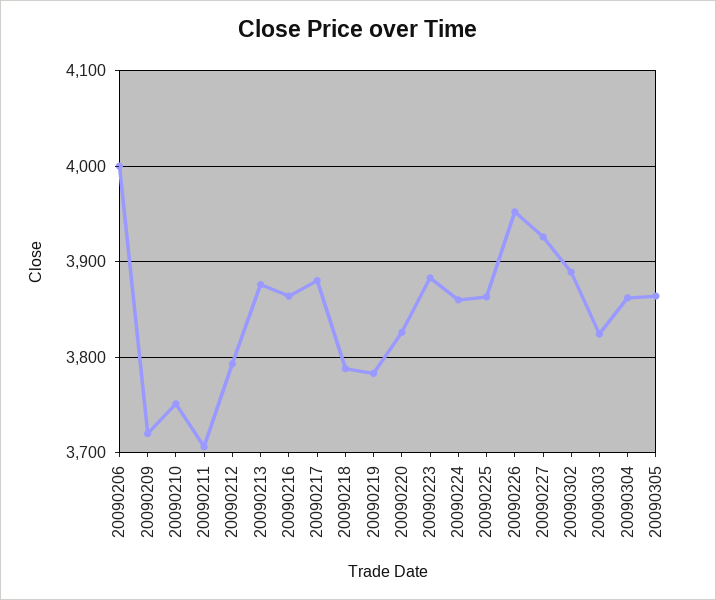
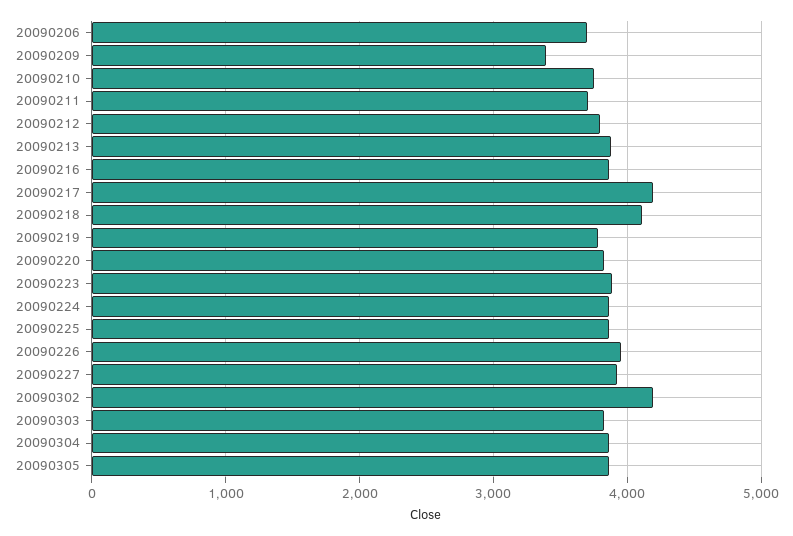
20090206: 4000 -> 3700
20090209: 3720 -> 3400
20090217: 3880 -> 4200
20090218: 3790 -> 4100
20090302: 3890 -> 4200

